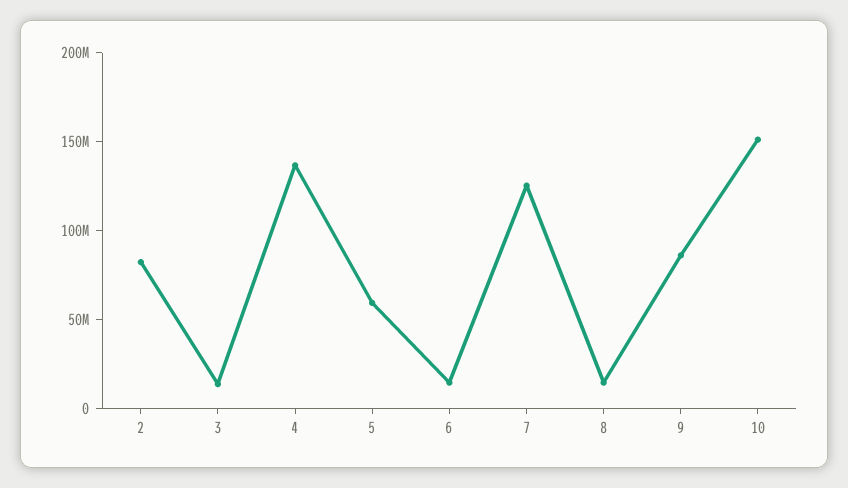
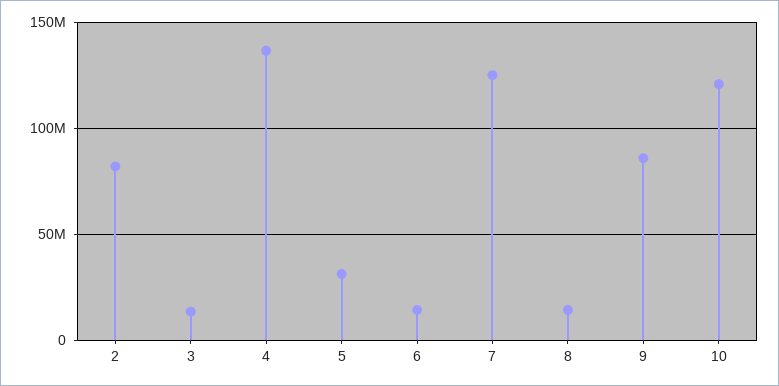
5: 60000000 -> 30000000
10: 150000000 -> 120000000

